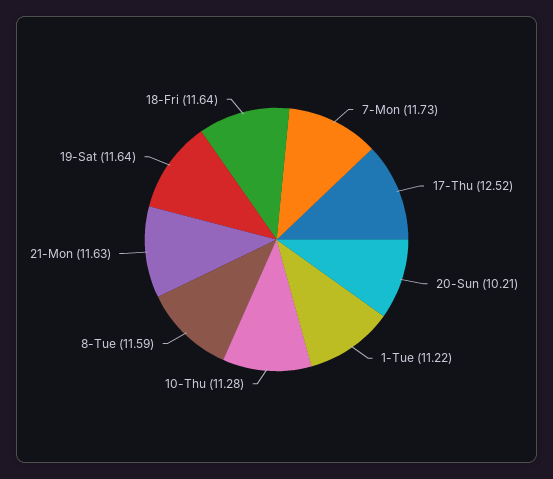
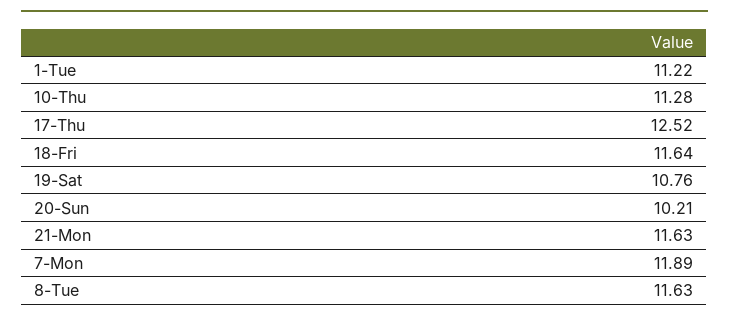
7-Mon: 11.73 -> 11.89
8-Tue: 11.59 -> 11.63
19-Sat: 11.64 -> 10.76

